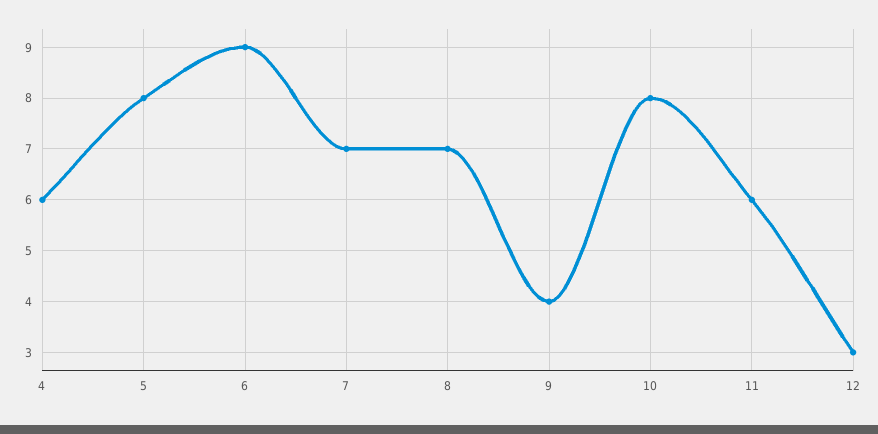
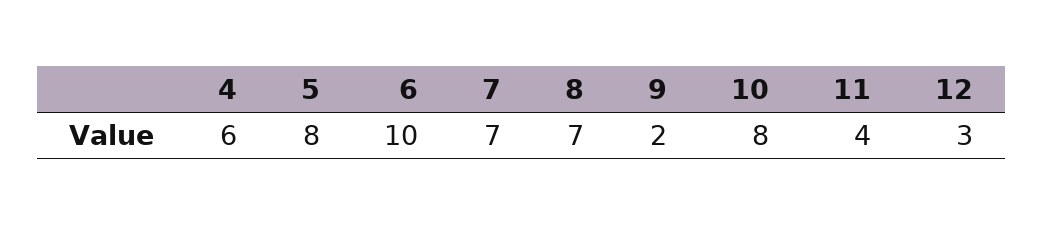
6: 9 -> 10
9: 4 -> 2
11: 6 -> 4

